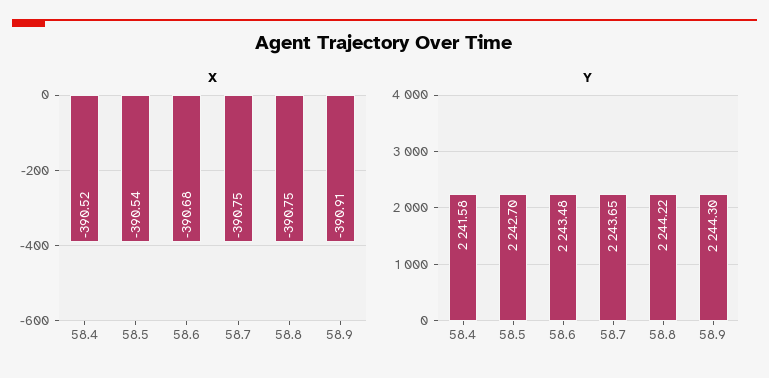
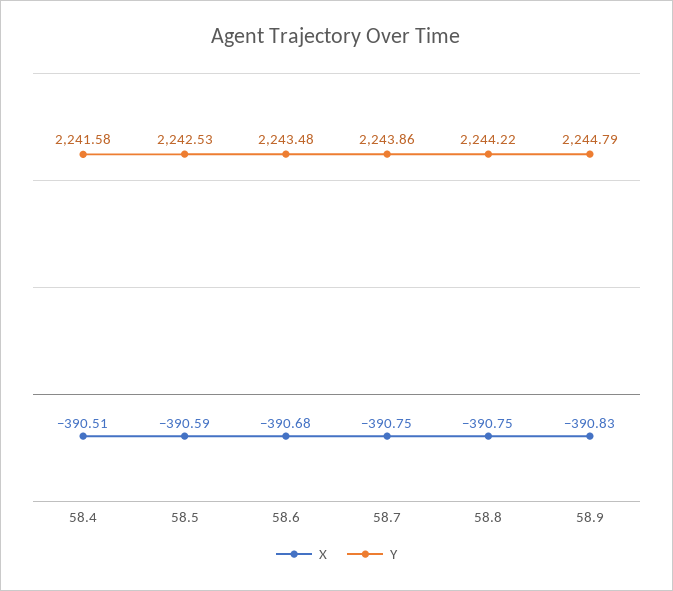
X, 58.4: -390.52 -> -390.51
X, 58.5: -390.54 -> -390.59
X, 58.9: -390.91 -> -390.83
Y, 58.5: 2242.7 -> 2242.53
Y, 58.7: 2243.65 -> 2243.86
Y, 58.9: 2244.3 -> 2244.79

